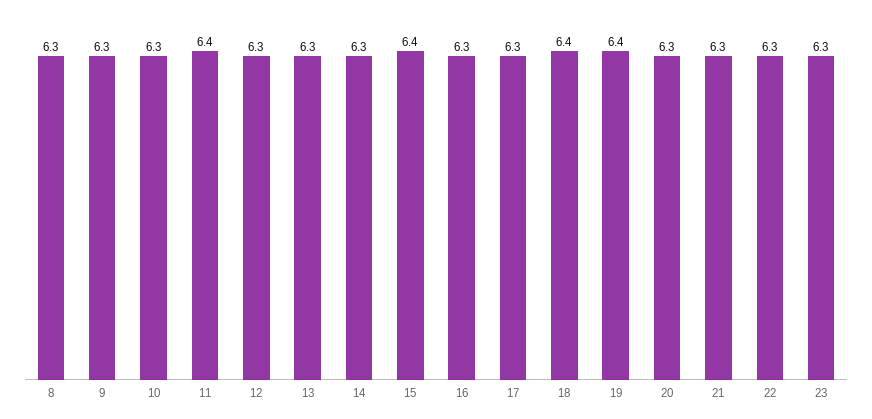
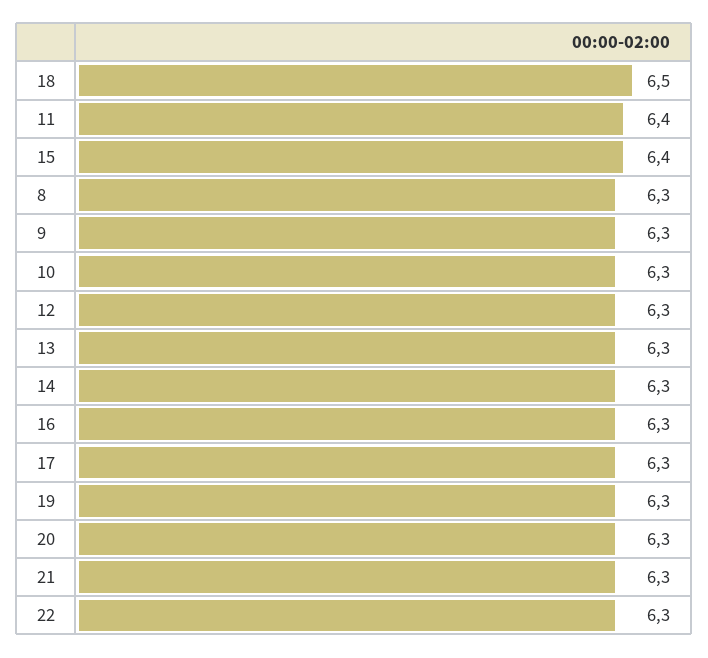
18: 6.4 -> 6.5
19: 6.4 -> 6.3
23: 6.3 -> none

